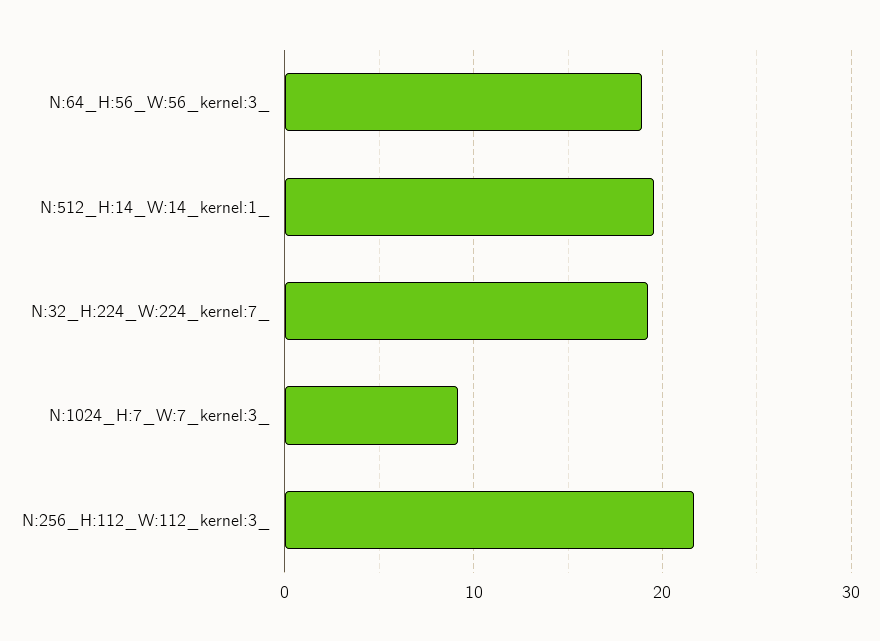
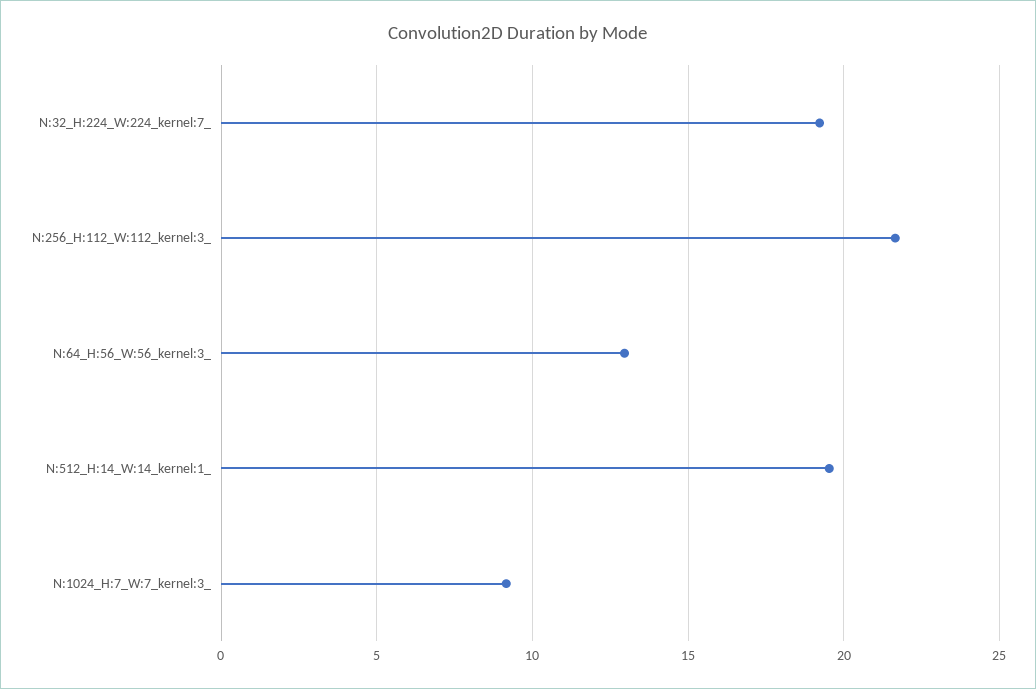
N:64_H:56_W:56_kernel:3_: 19 -> 13

